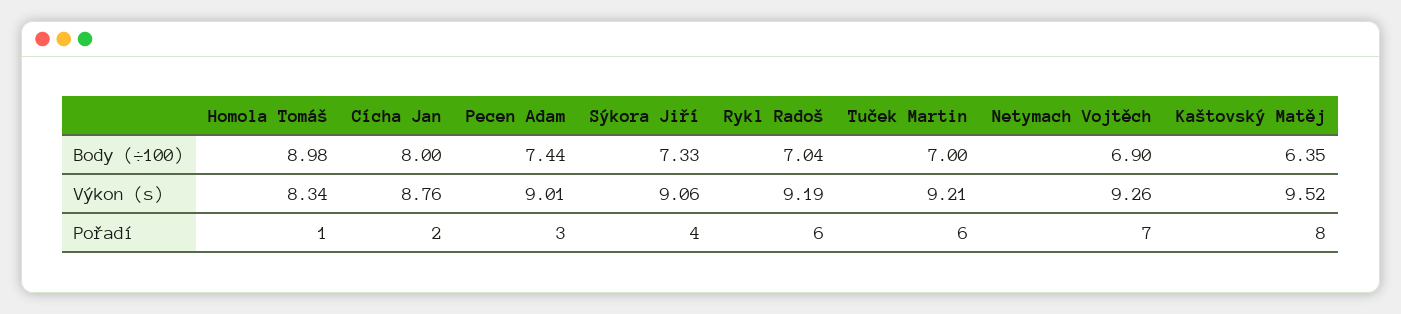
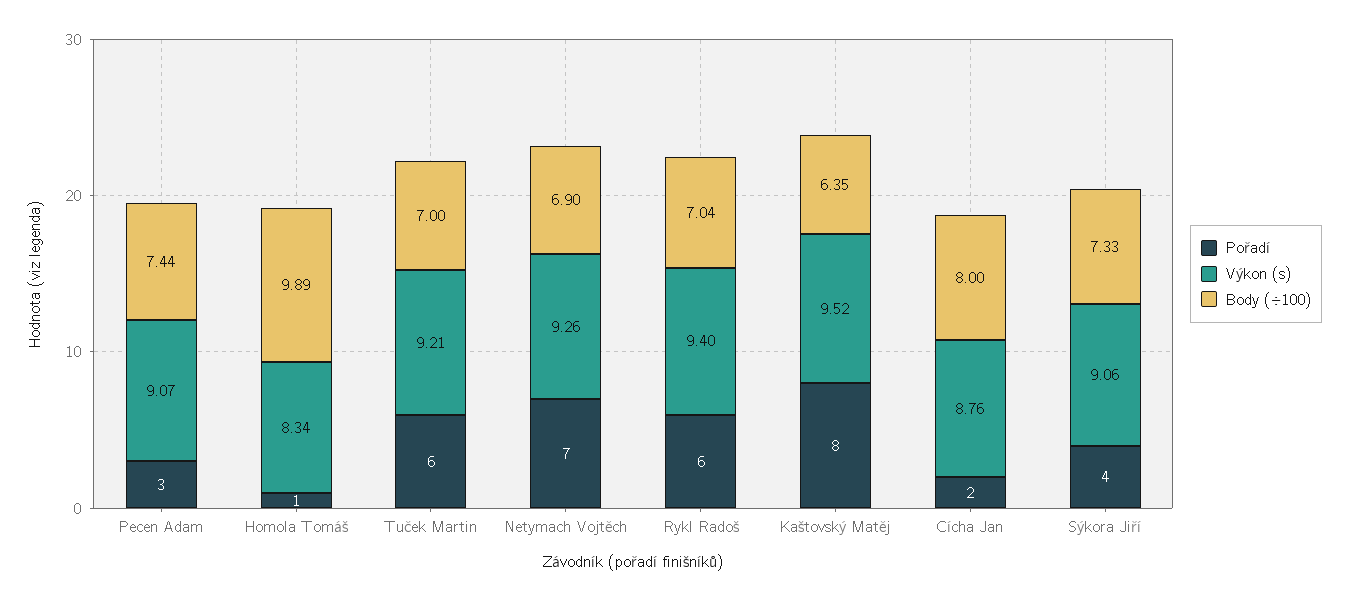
Body (÷100), Homola Tomáš: 8.98 -> 9.89
Výkon (s), Pecen Adam: 9.01 -> 9.07
Výkon (s), Rykl Radoš: 9.19 -> 9.4

